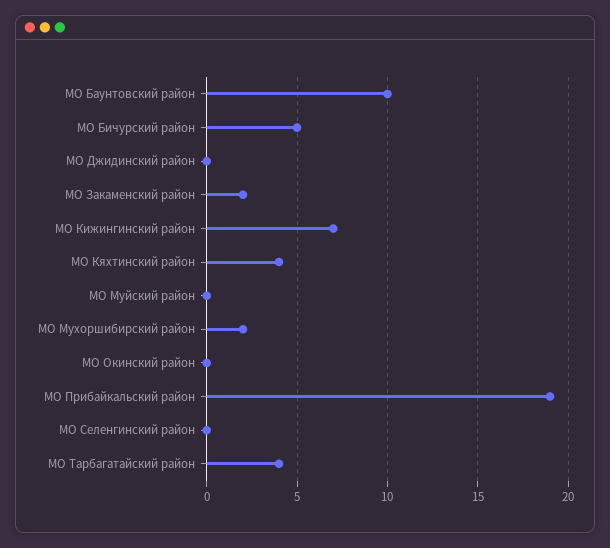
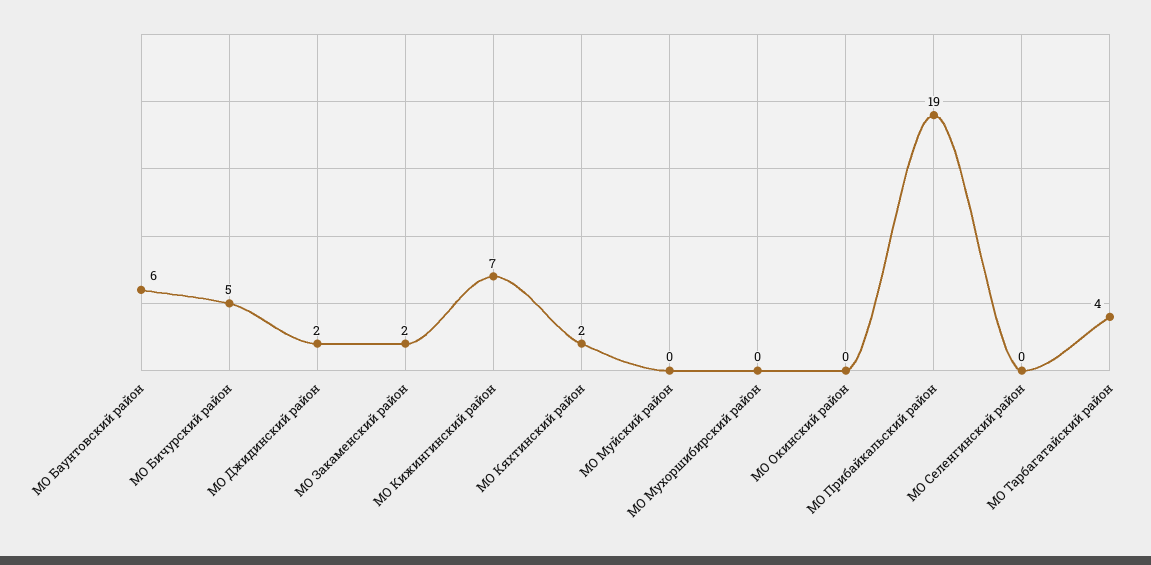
МО Баунтовский район: 10 -> 6
МО Джидинский район: 0 -> 2
МО Кяхтинский район: 4 -> 2
МО Мухоршибирский район: 2 -> 0

